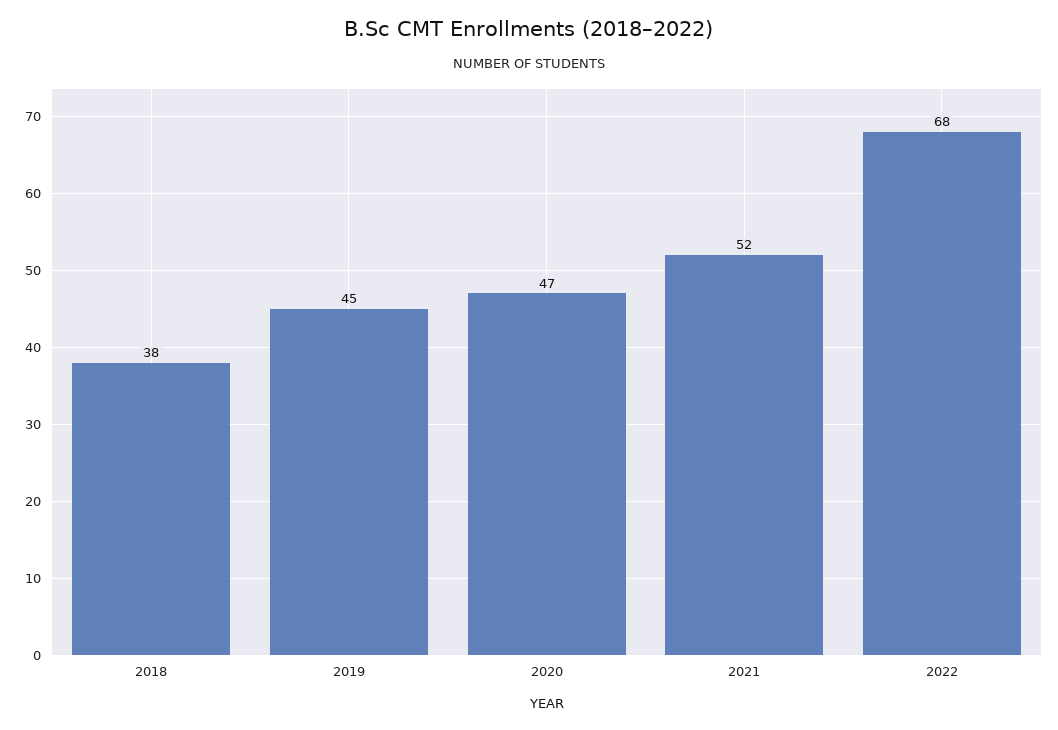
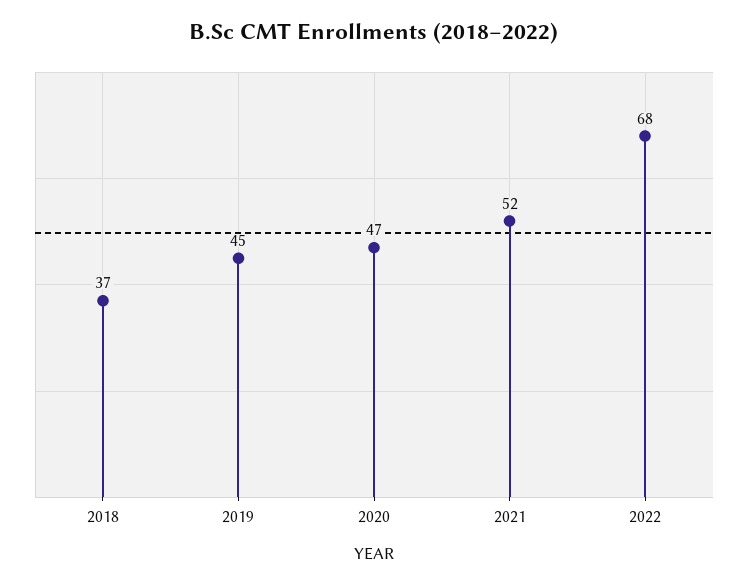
2018: 38 -> 37

